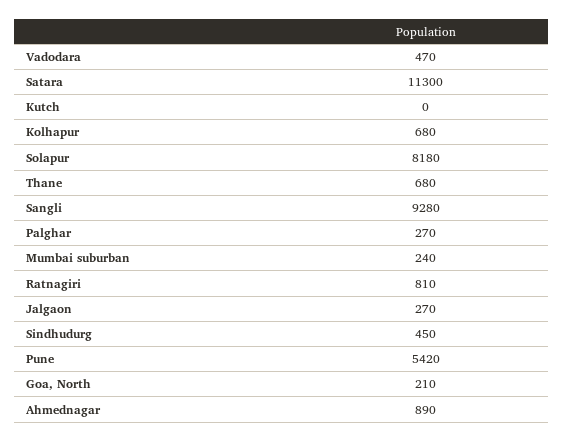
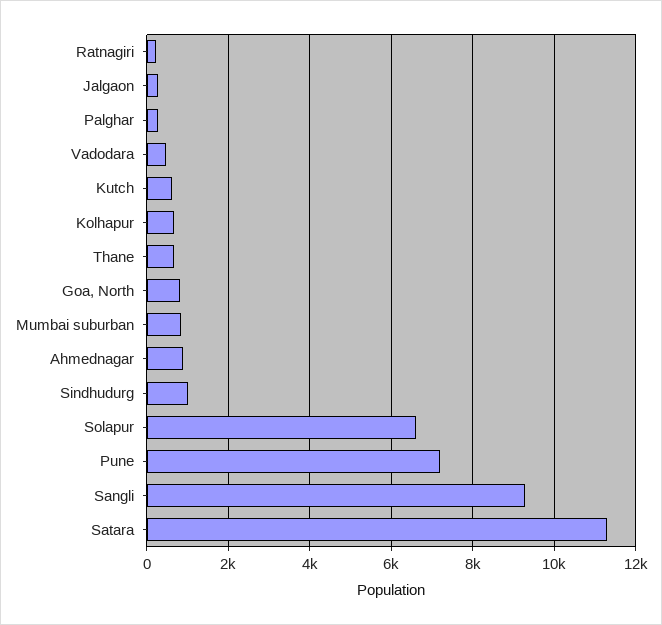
Kutch: 0 -> 600
Solapur: 8180 -> 6600
Mumbai suburban: 240 -> 800
Ratnagiri: 810 -> 200
Sindhudurg: 450 -> 1000
Pune: 5420 -> 7200
Goa, North: 210 -> 800

